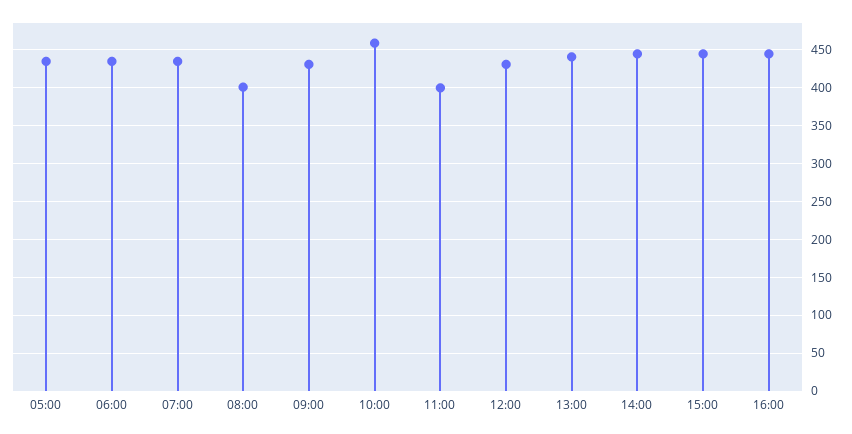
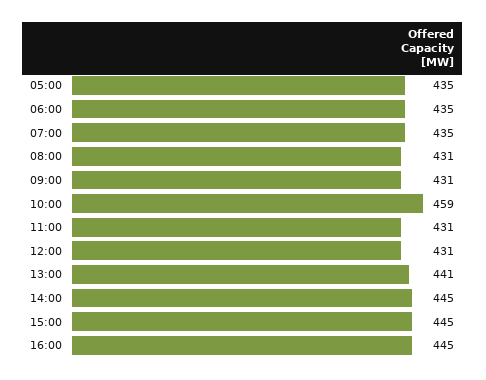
08:00: 400 -> 431
11:00: 400 -> 431

